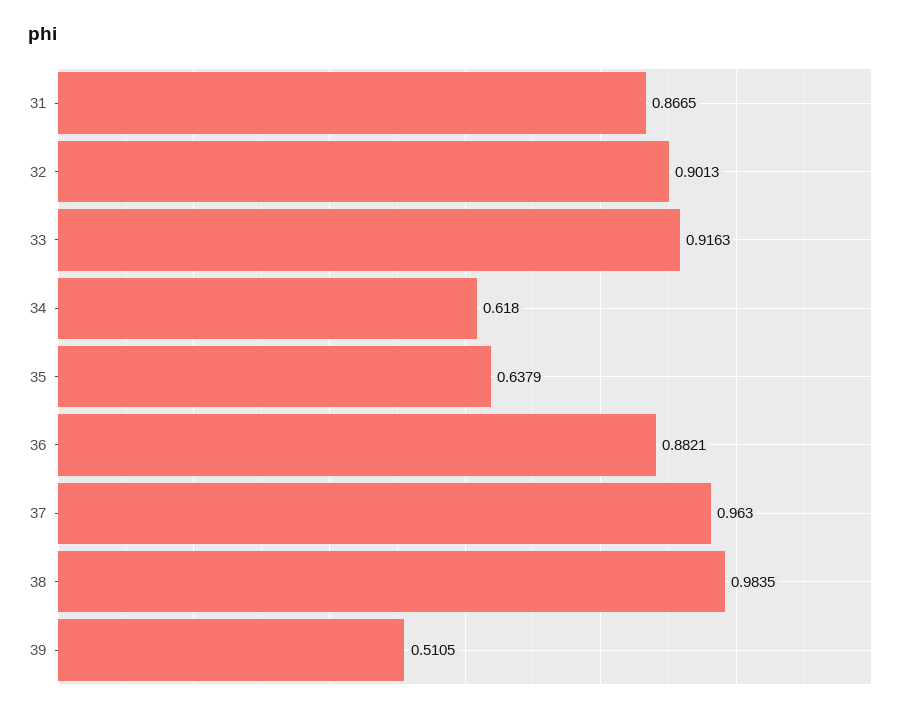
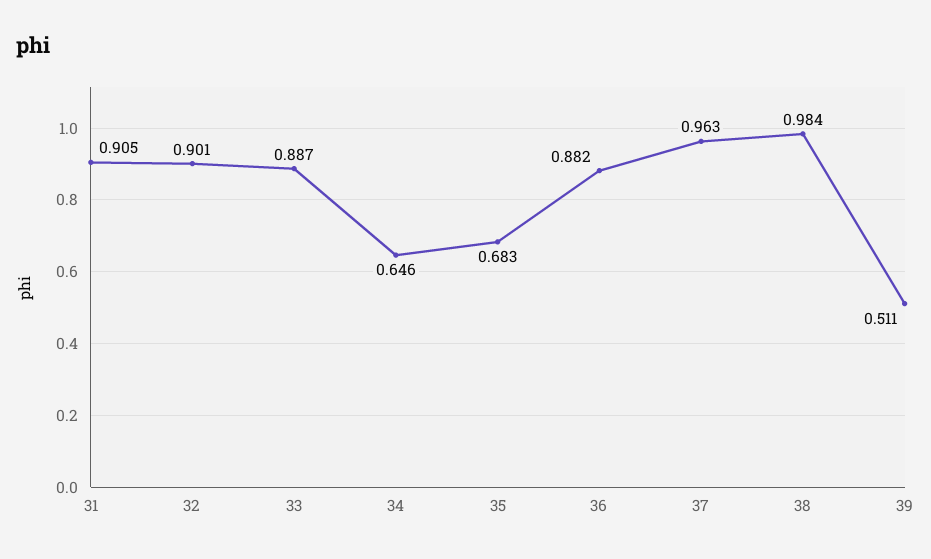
31: 0.8665 -> 0.905
33: 0.9163 -> 0.887
34: 0.618 -> 0.646
35: 0.6379 -> 0.683

